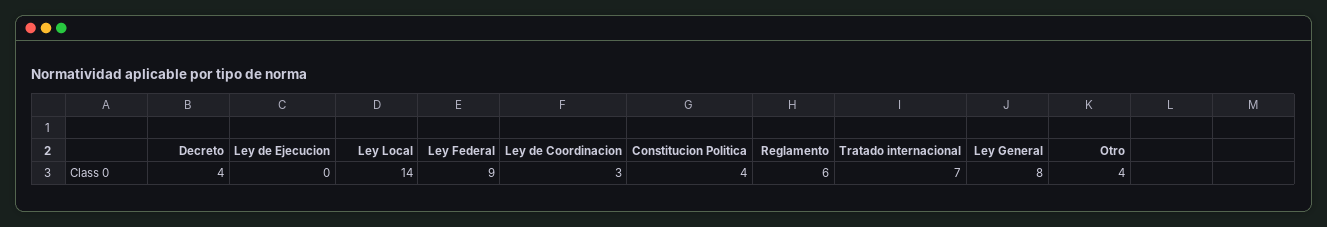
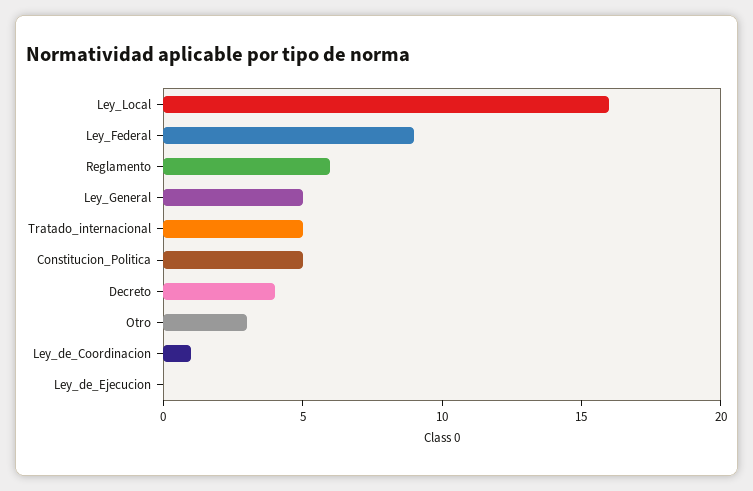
Ley Local: 14 -> 16
Ley de Coordinacion: 3 -> 1
Constitucion Politica: 4 -> 5
Tratado internacional: 7 -> 5
Ley General: 8 -> 5
Otro: 4 -> 3

